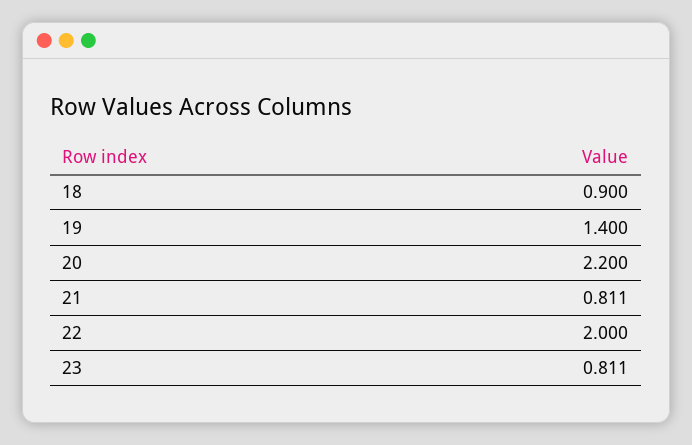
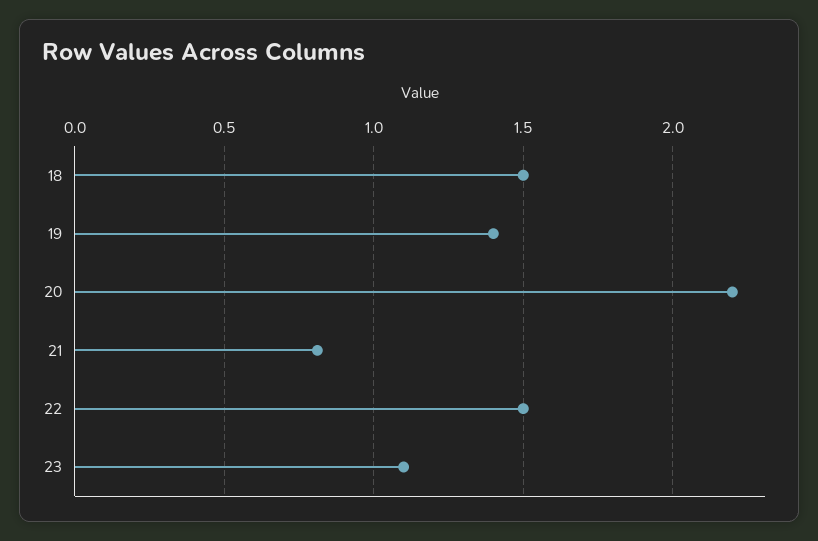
18: 0.9 -> 1.5
22: 2 -> 1.5
23: 0.811 -> 1.1

